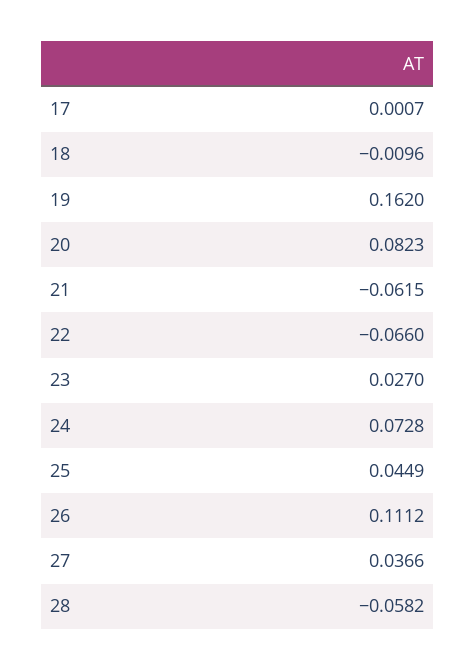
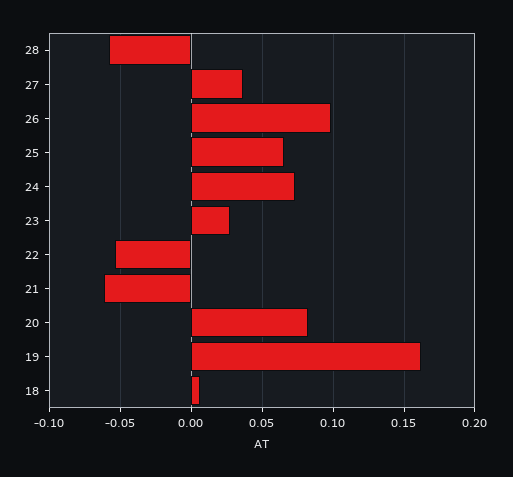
17: 0.0007 -> none
18: -0.0096 -> 0.005
22: -0.066 -> -0.055
25: 0.0449 -> 0.065
26: 0.1112 -> 0.1

